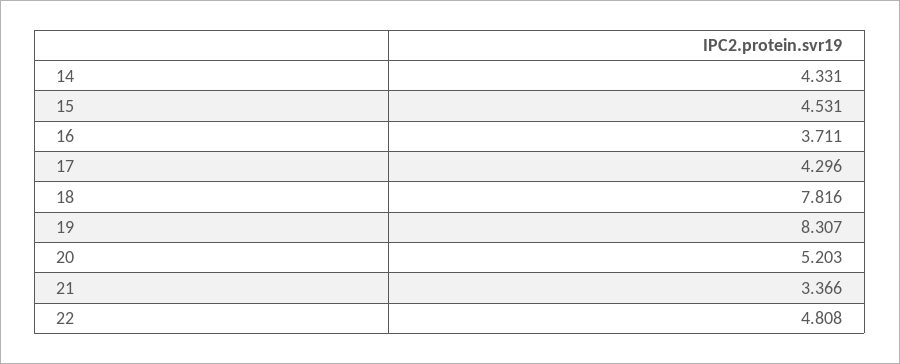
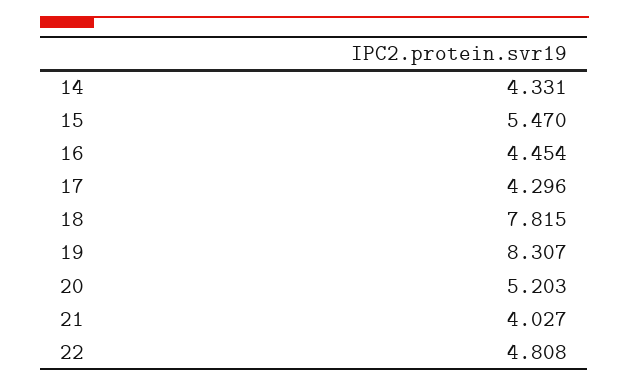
15: 4.531 -> 5.47
16: 3.711 -> 4.454
18: 7.816 -> 7.815
21: 3.366 -> 4.027

